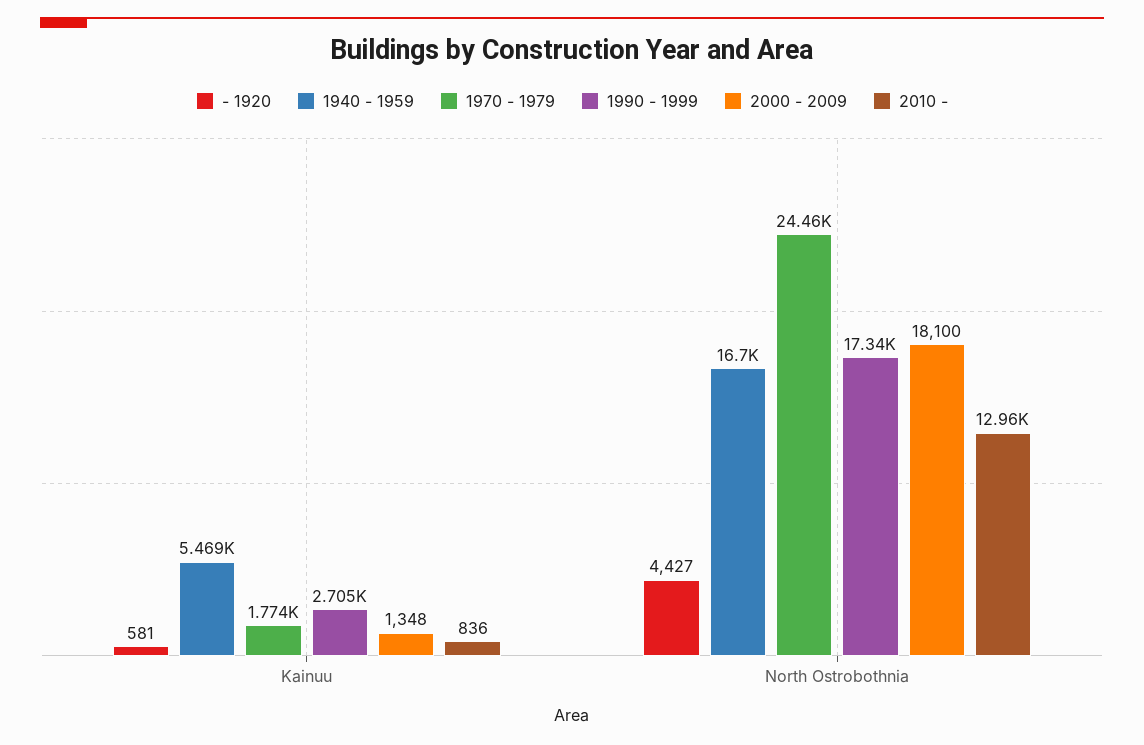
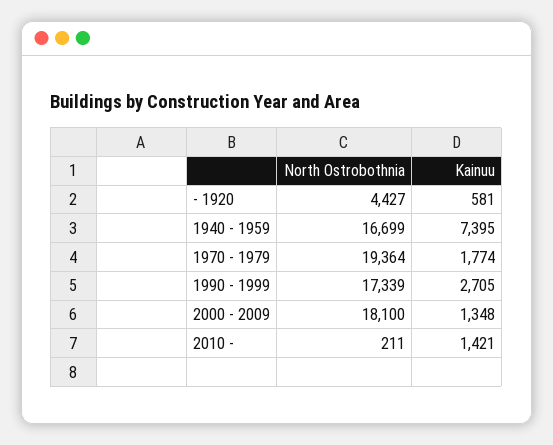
1940 - 1959, Kainuu: 5469 -> 7395
2010 -, Kainuu: 836 -> 1421
1970 - 1979, North Ostrobothnia: 24460 -> 19364
2010 -, North Ostrobothnia: 12960 -> 211

